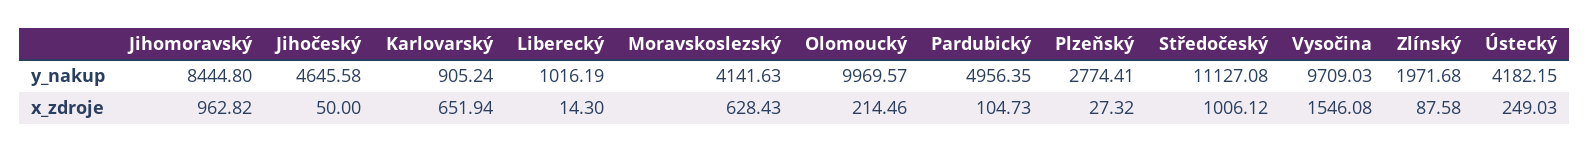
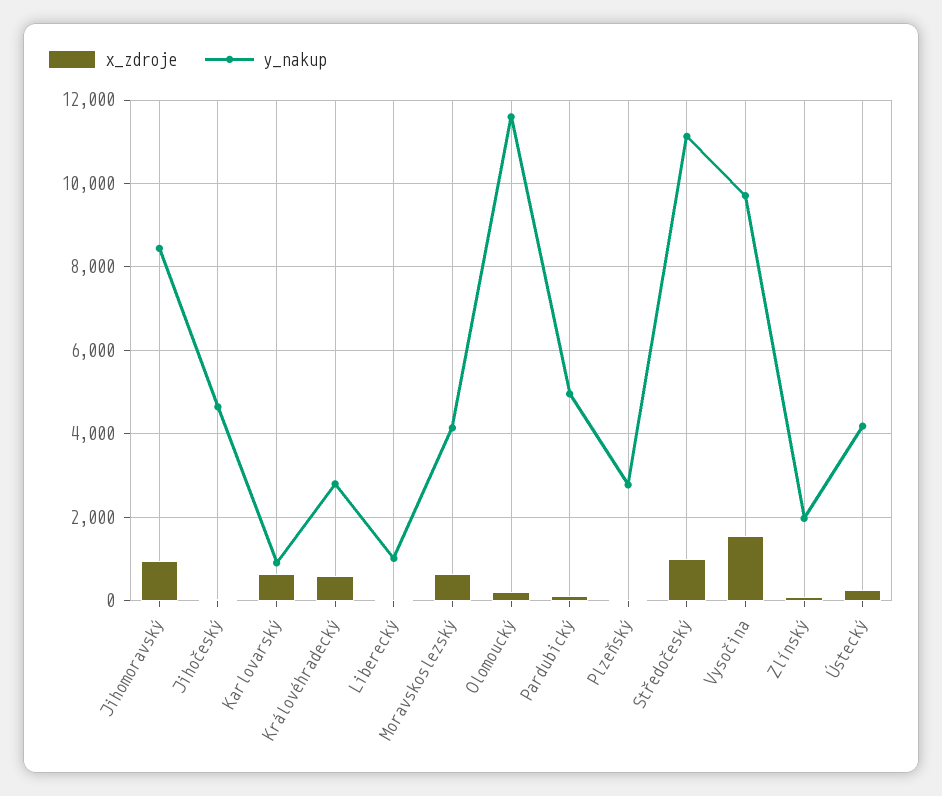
y_nakup, Olomoucký: 9969.57 -> 11600
x_zdroje, Královéhradecký: none -> 600
y_nakup, Královéhradecký: none -> 2800

